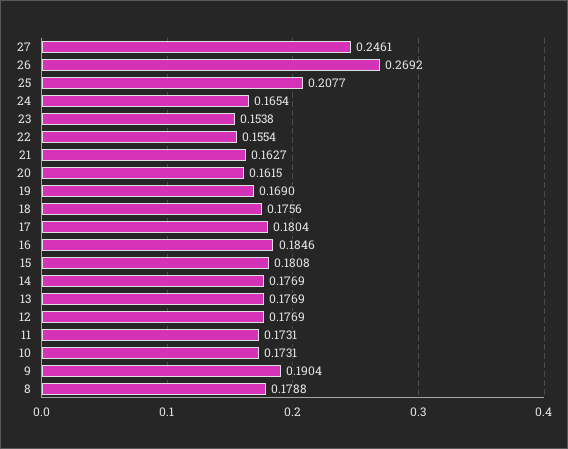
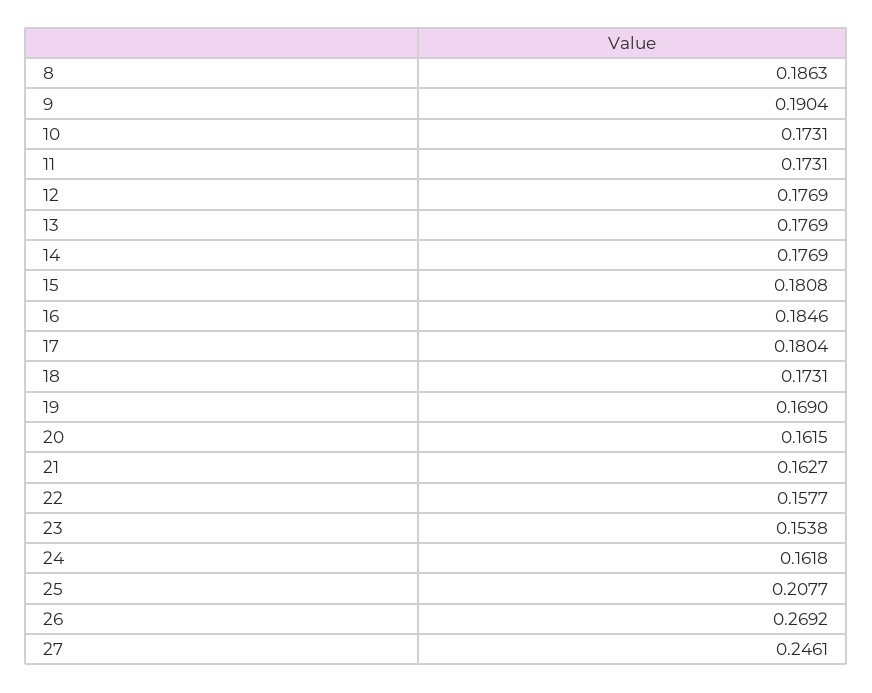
24: 0.1654 -> 0.1618
22: 0.1554 -> 0.1577
18: 0.1756 -> 0.1731
8: 0.1788 -> 0.1863

